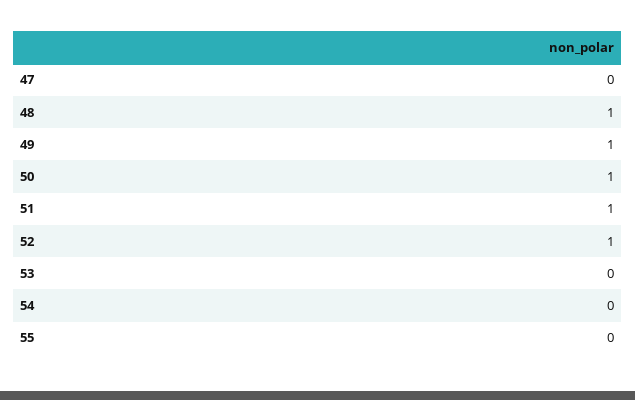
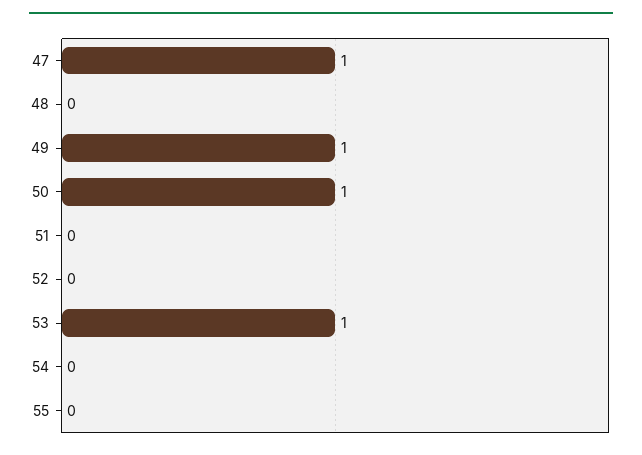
47: 0 -> 1
48: 1 -> 0
51: 1 -> 0
52: 1 -> 0
53: 0 -> 1

